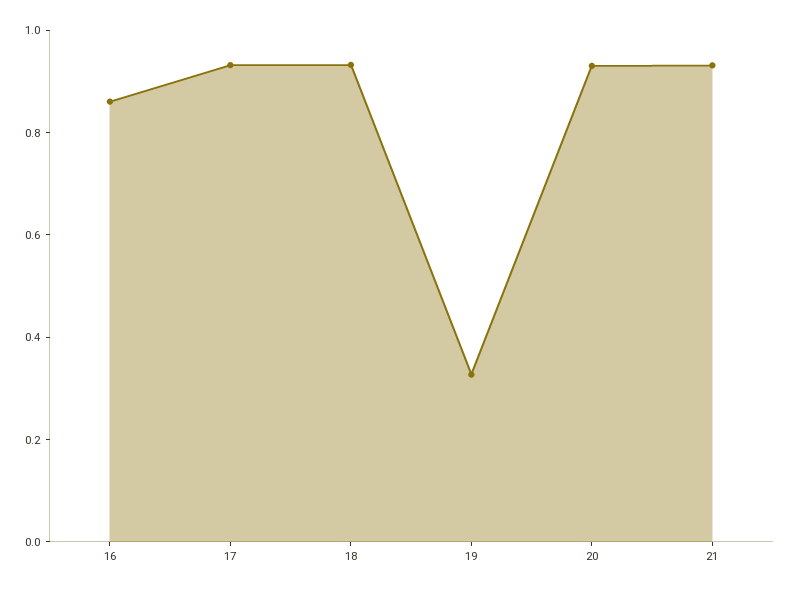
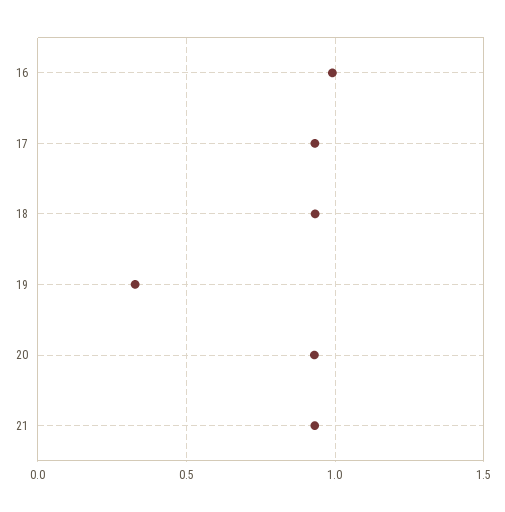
16: 0.85 -> 1

